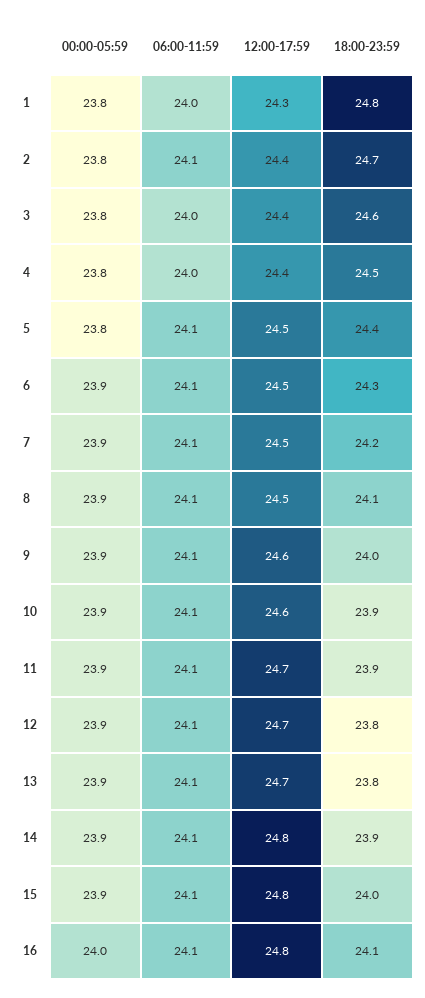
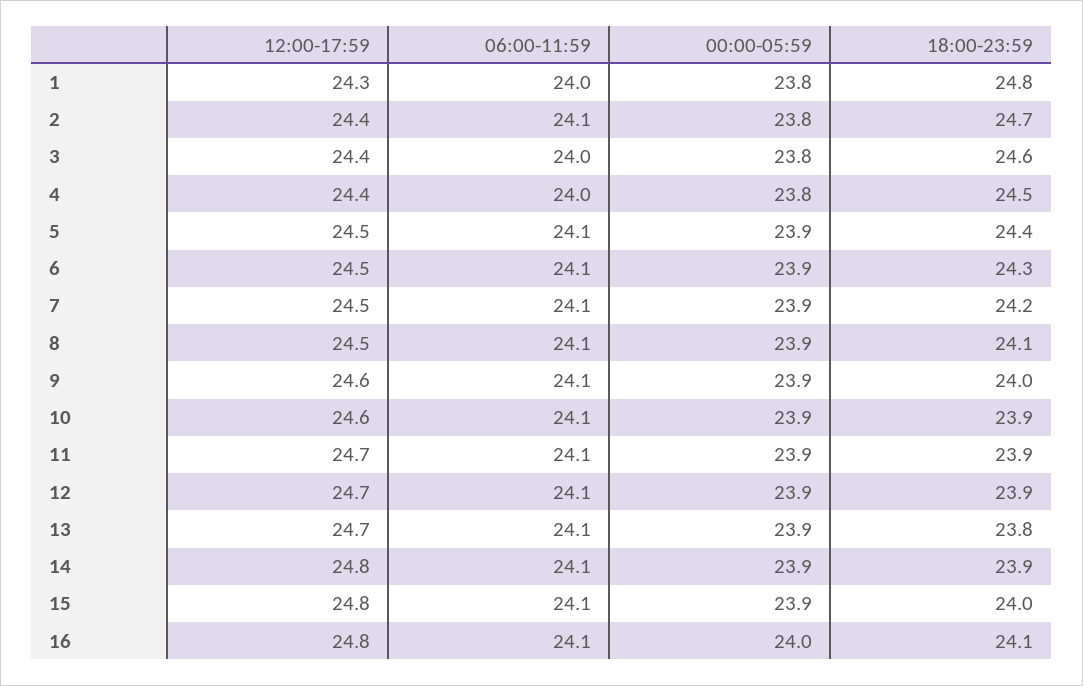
00:00-05:59, 5: 23.8 -> 23.9
18:00-23:59, 12: 23.8 -> 23.9

